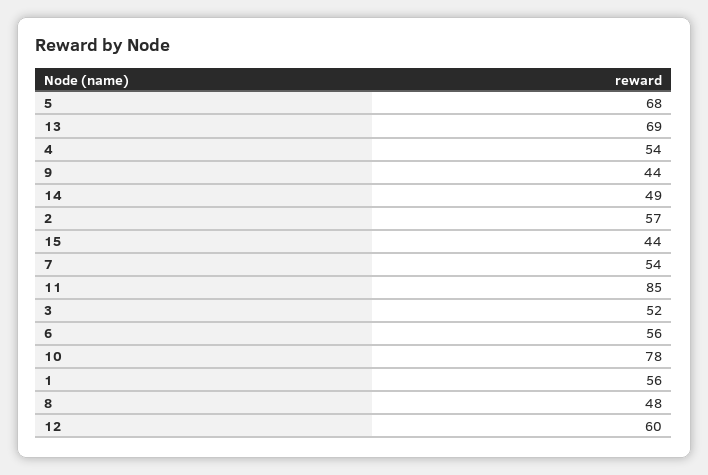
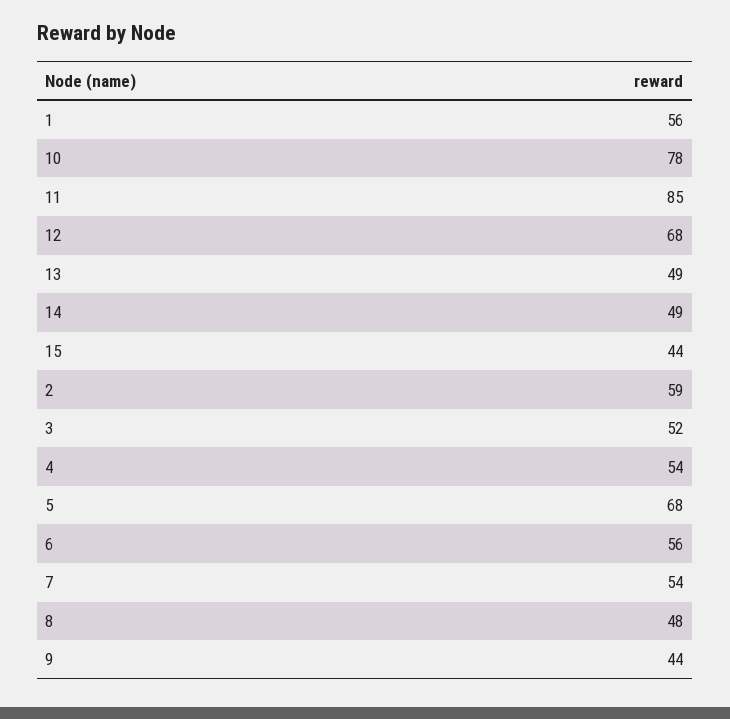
13: 69 -> 49
2: 57 -> 59
12: 60 -> 68

